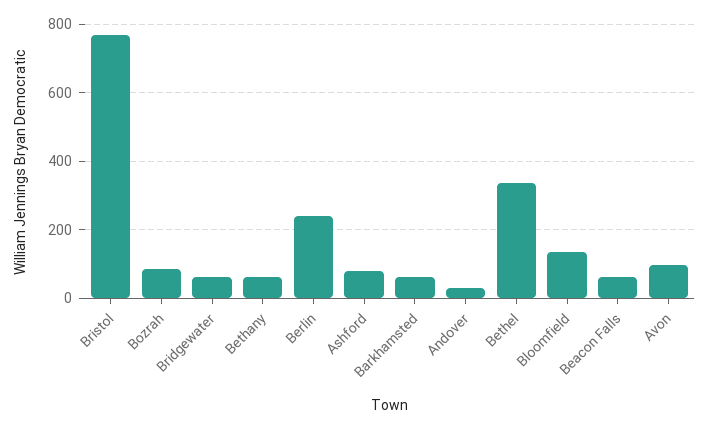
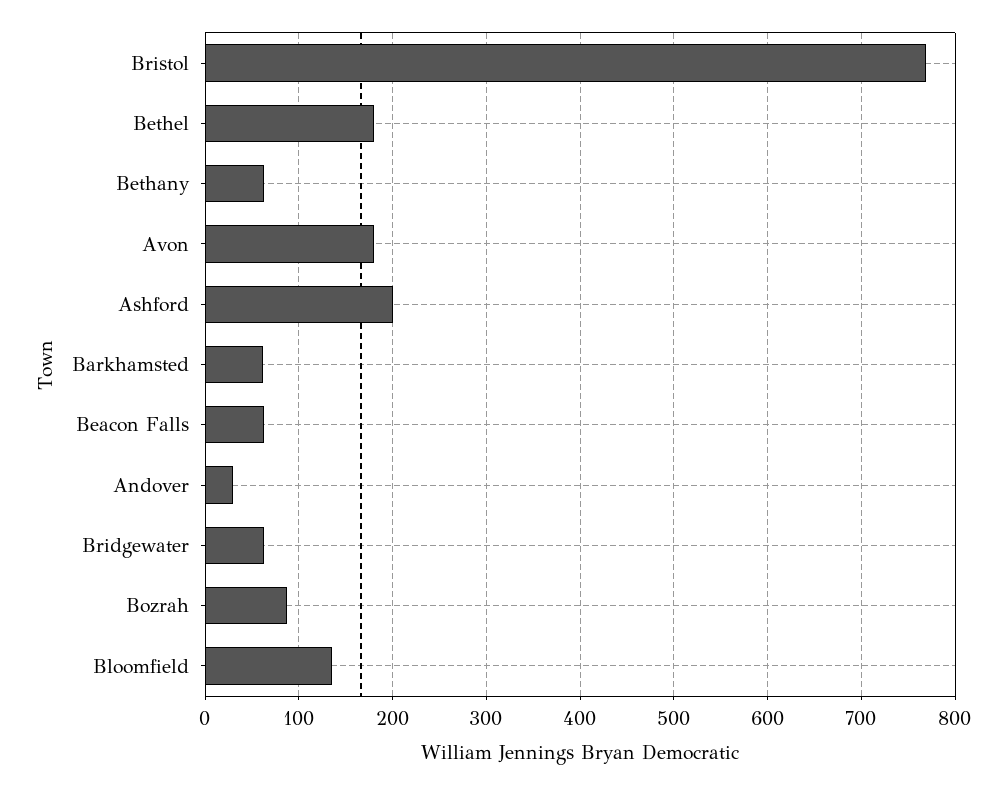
Berlin: 240 -> none
Ashford: 80 -> 200
Bethel: 340 -> 180
Avon: 100 -> 180

